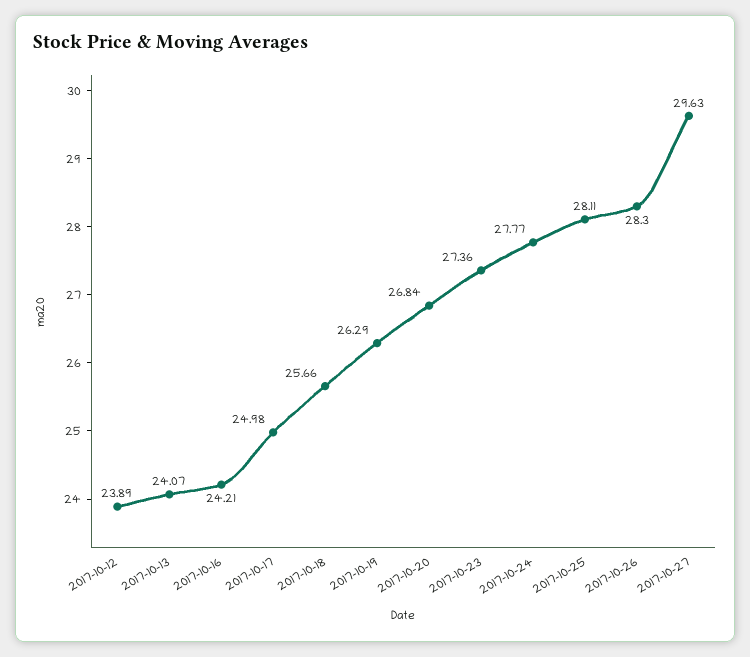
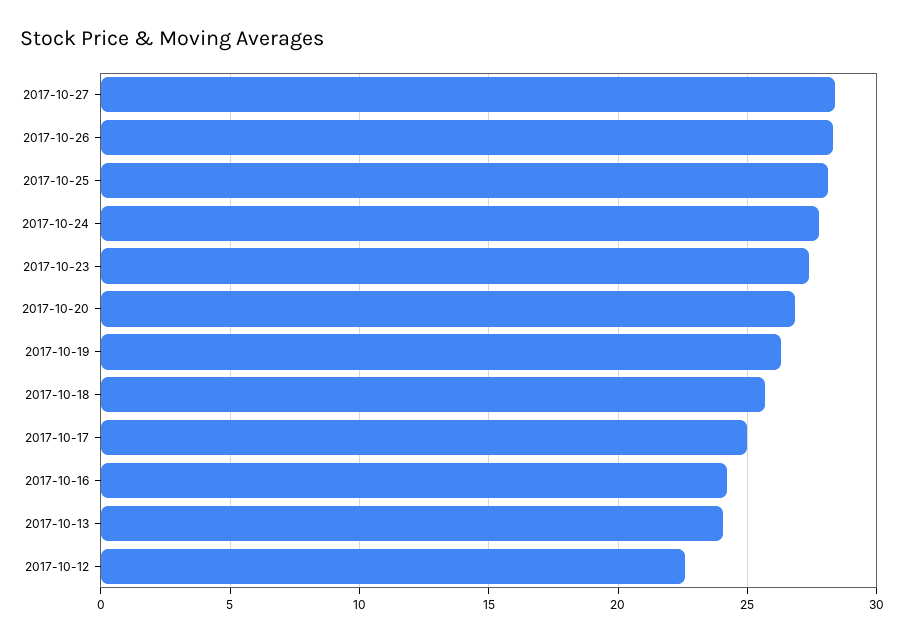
2017-10-12: 23.89 -> 22.5
2017-10-27: 29.63 -> 28.5

